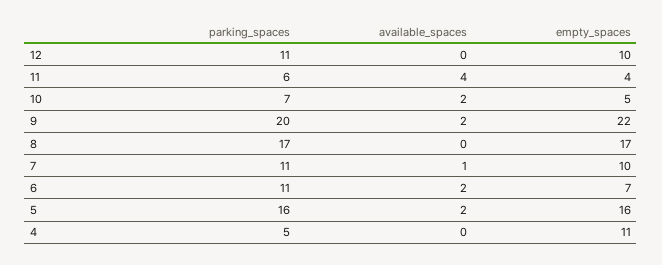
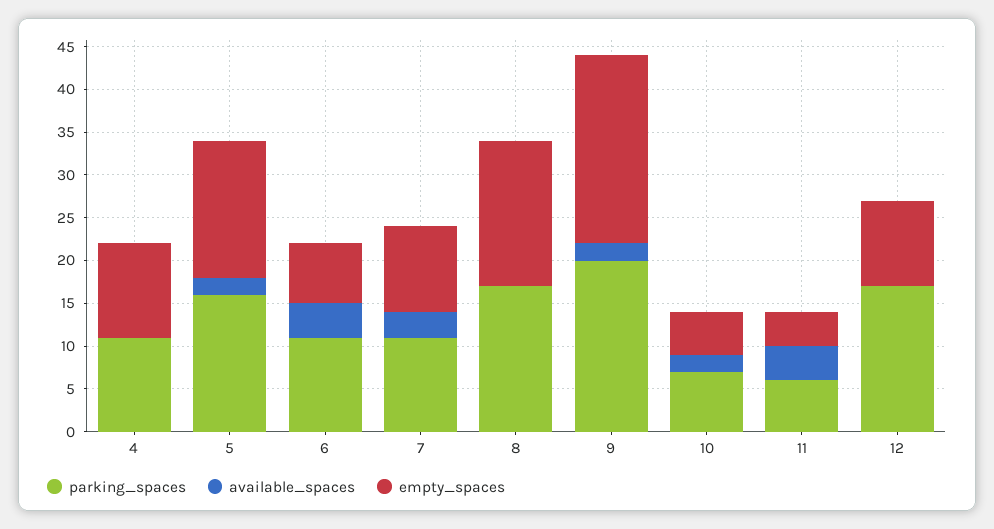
parking_spaces, 12: 11 -> 17
available_spaces, 7: 1 -> 3
available_spaces, 6: 2 -> 4
parking_spaces, 4: 5 -> 11

